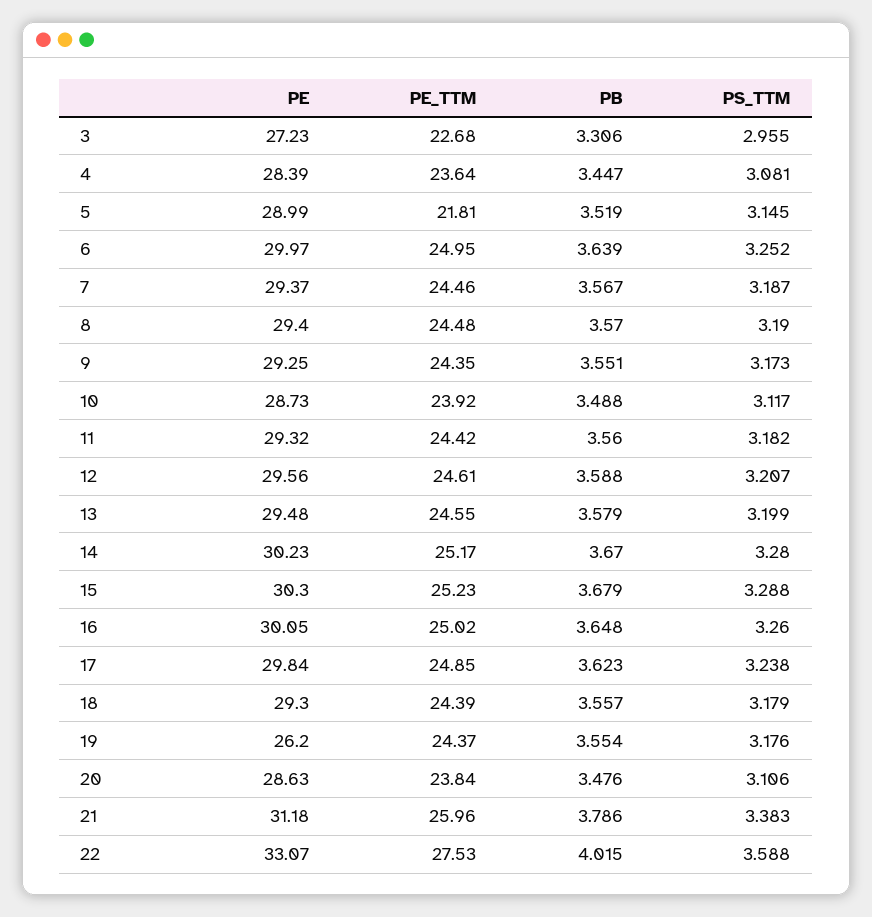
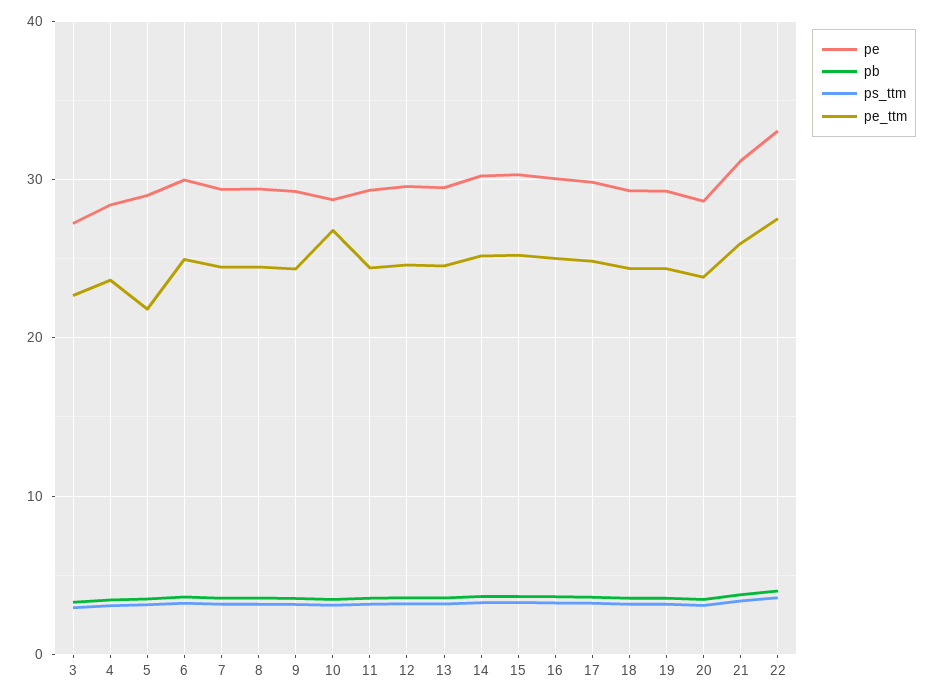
PE_TTM, 10: 23.92 -> 27
PE, 19: 26.2 -> 29

